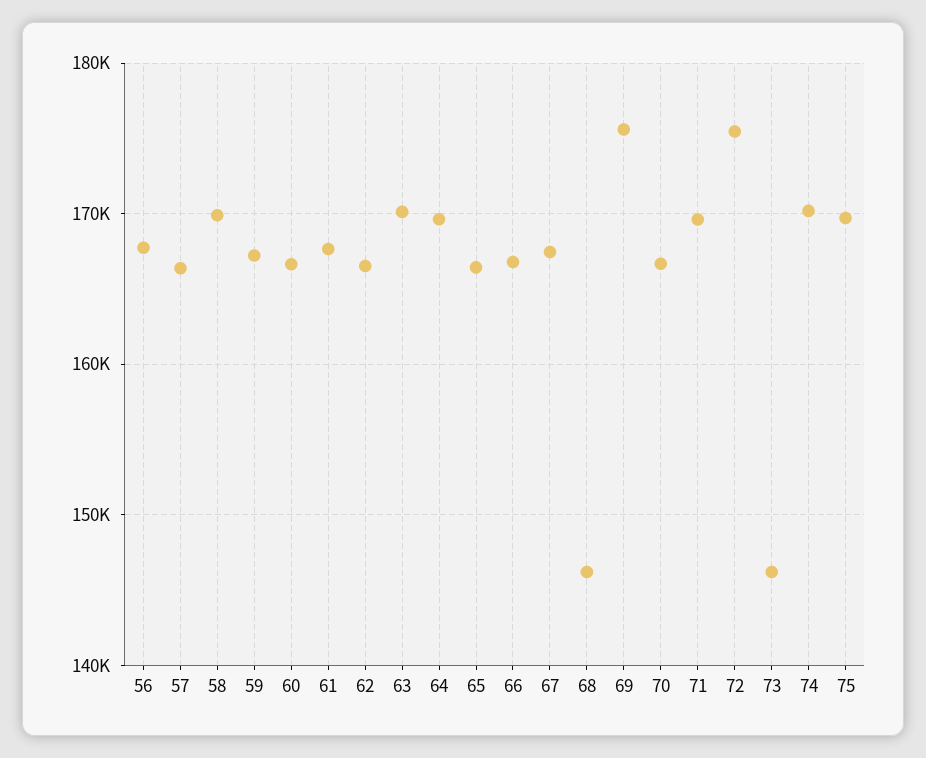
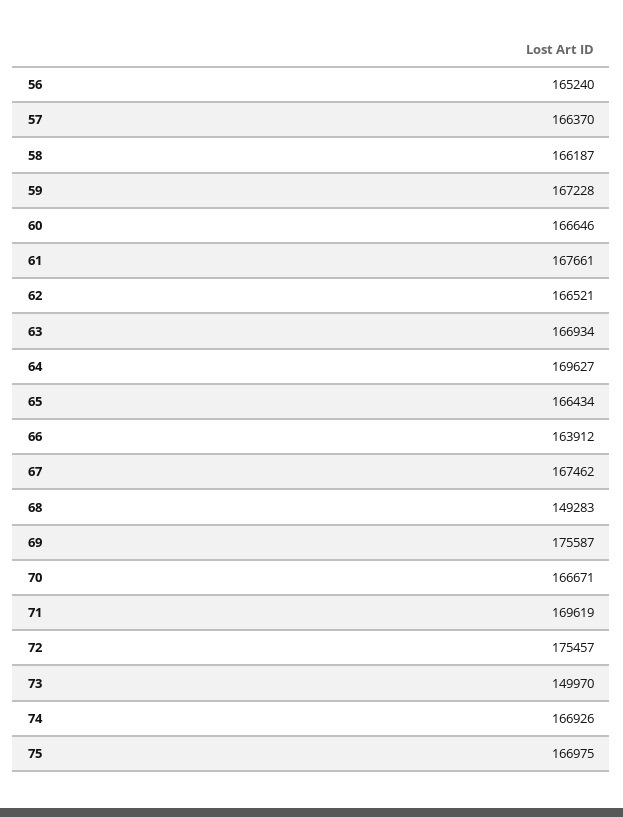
56: 168000 -> 165240
58: 170000 -> 166187
63: 170000 -> 166934
66: 167000 -> 163912
68: 146000 -> 149283
73: 146000 -> 149970
74: 170000 -> 166926
75: 170000 -> 166975

